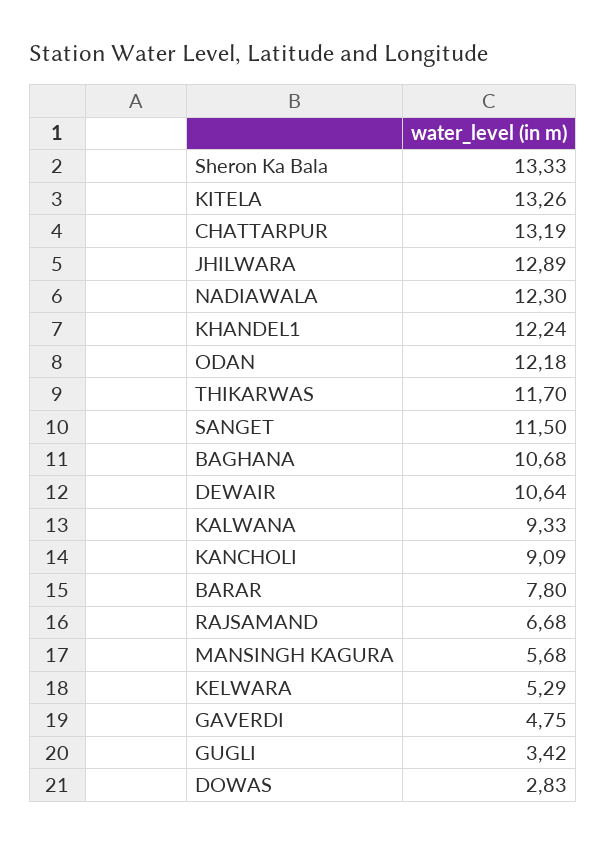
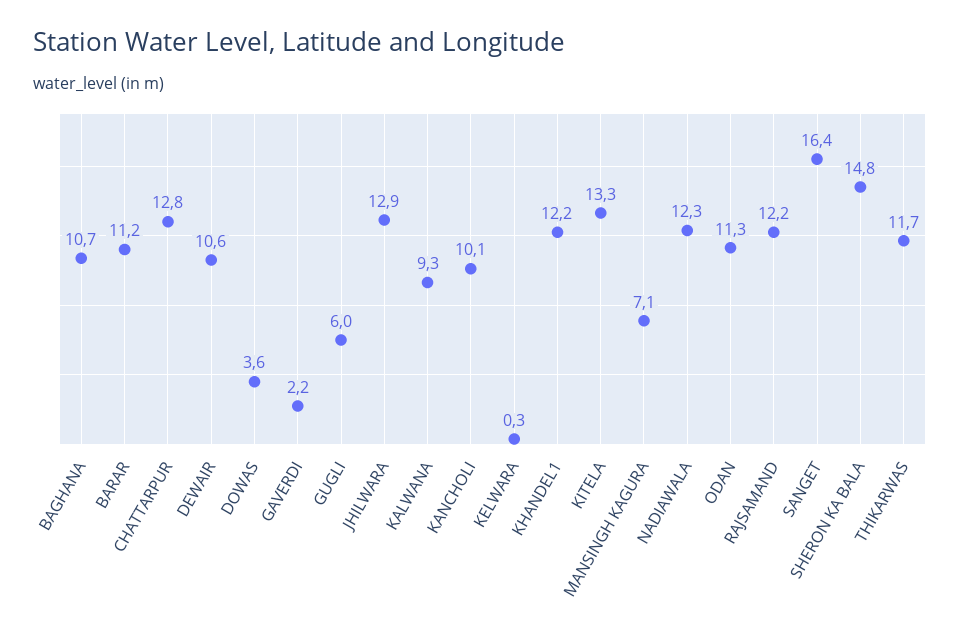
Sheron Ka Bala: 13.33 -> 14.8
CHATTARPUR: 13.19 -> 12.8
ODAN: 12.18 -> 11.3
SANGET: 11.5 -> 16.4
KANCHOLI: 9.09 -> 10.1
BARAR: 7.8 -> 11.2
RAJSAMAND: 6.68 -> 12.2
MANSINGH KAGURA: 5.68 -> 7.1
KELWARA: 5.29 -> 0.3
GAVERDI: 4.75 -> 2.2
GUGLI: 3.42 -> 6
DOWAS: 2.83 -> 3.6

